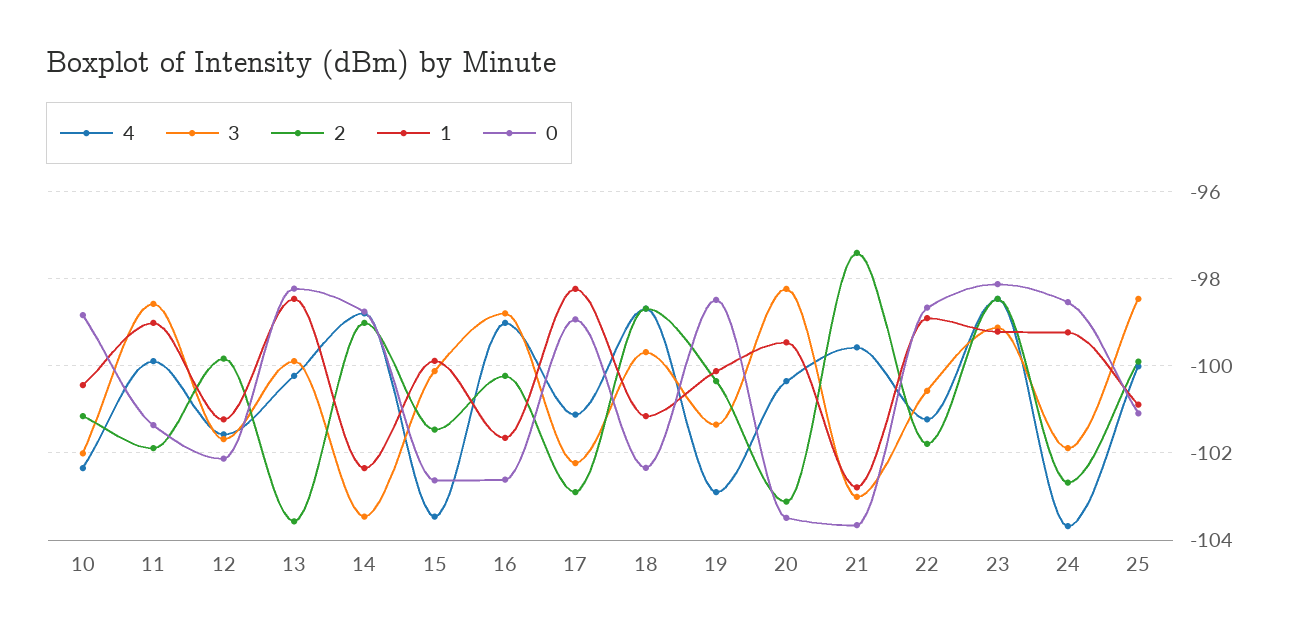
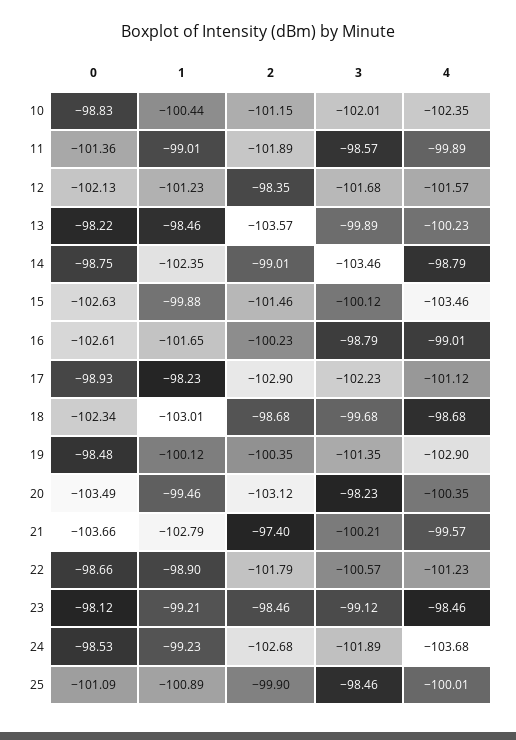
2, 12: -99.8 -> -98.35
1, 18: -101.2 -> -103.01
3, 21: -103 -> -100.21

